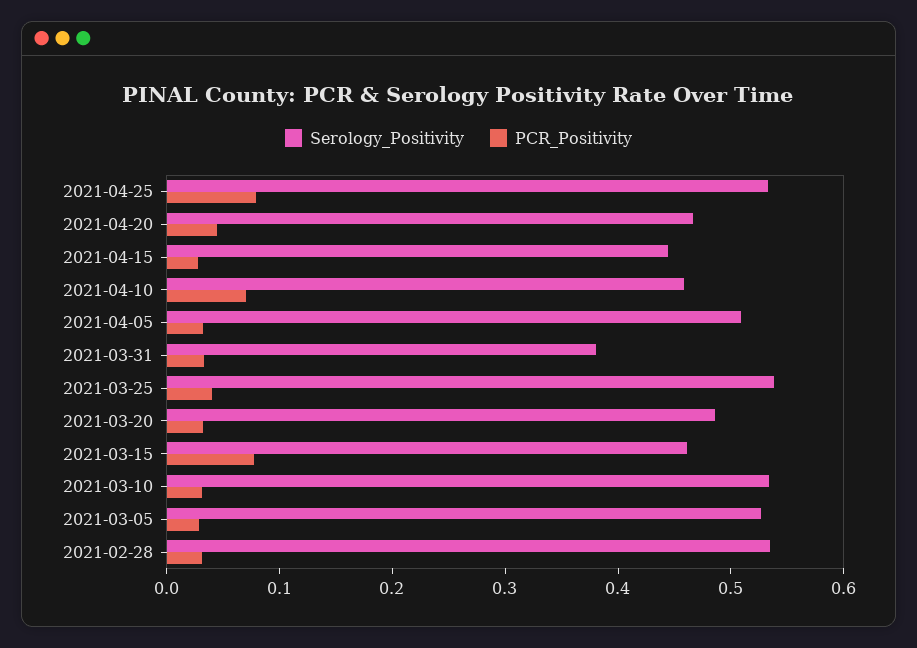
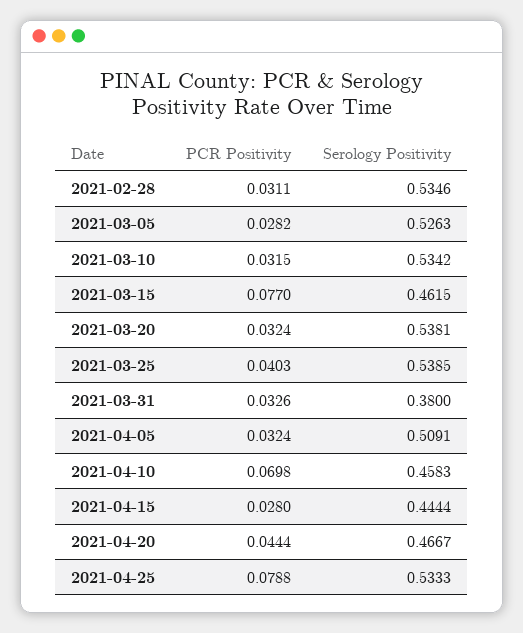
Serology_Positivity, 2021-03-20: 0.48 -> 0.5381

